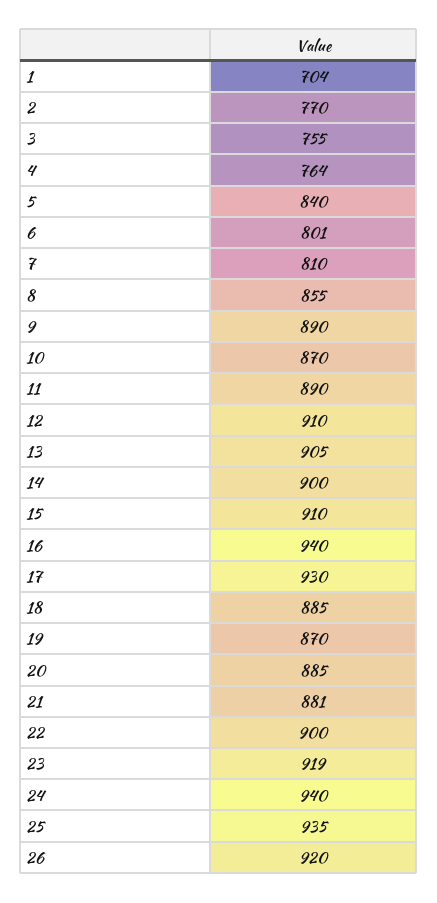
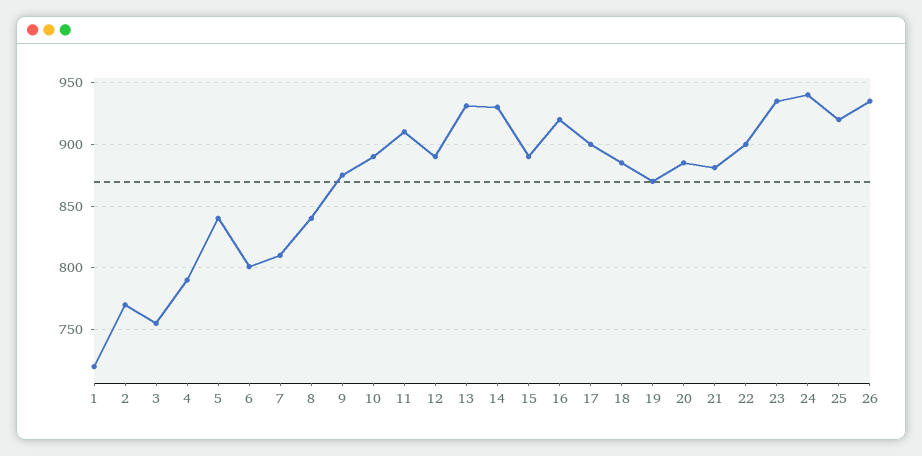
1: 704 -> 720
4: 764 -> 790
8: 855 -> 840
9: 890 -> 875
10: 870 -> 890
11: 890 -> 910
12: 910 -> 890
13: 905 -> 930
14: 900 -> 930
15: 910 -> 890
16: 940 -> 920
17: 930 -> 900
23: 919 -> 935
25: 935 -> 920
26: 920 -> 935

